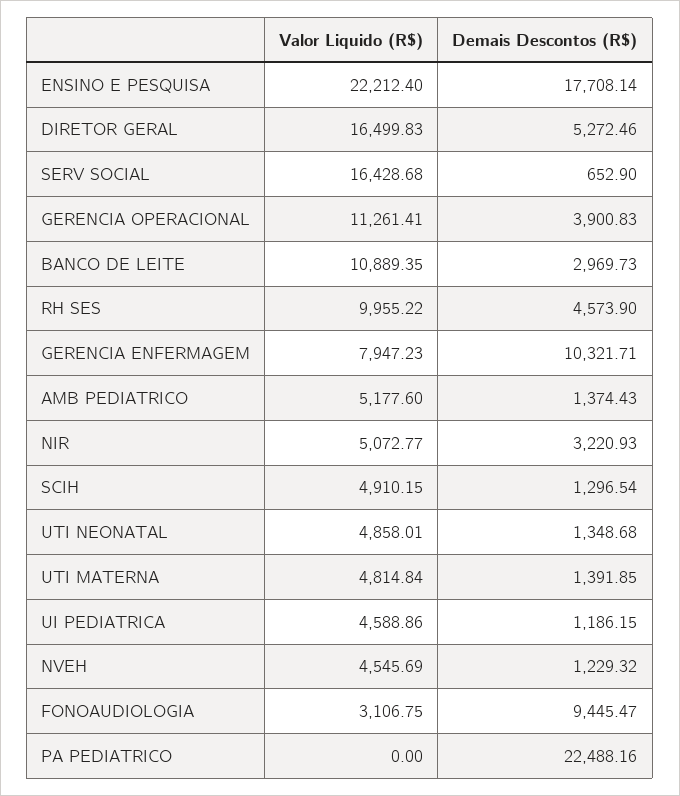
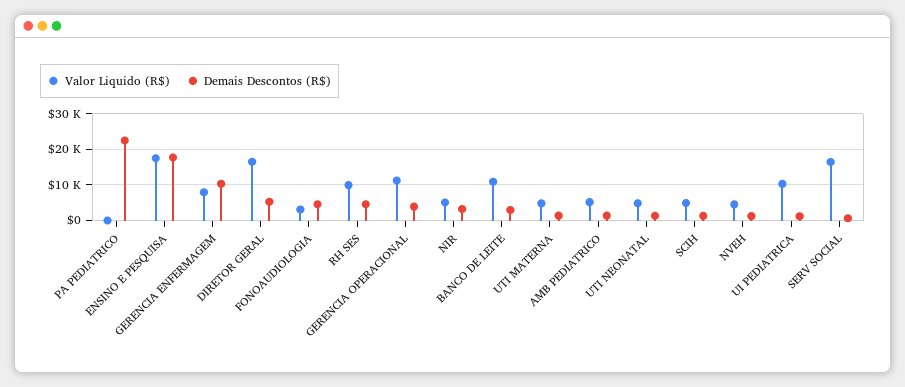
Valor Liquido (R$), ENSINO E PESQUISA: 22212.4 -> 18000
Valor Liquido (R$), UI PEDIATRICA: 4588.86 -> 10000
Demais Descontos (R$), FONOAUDIOLOGIA: 9445.47 -> 4000

